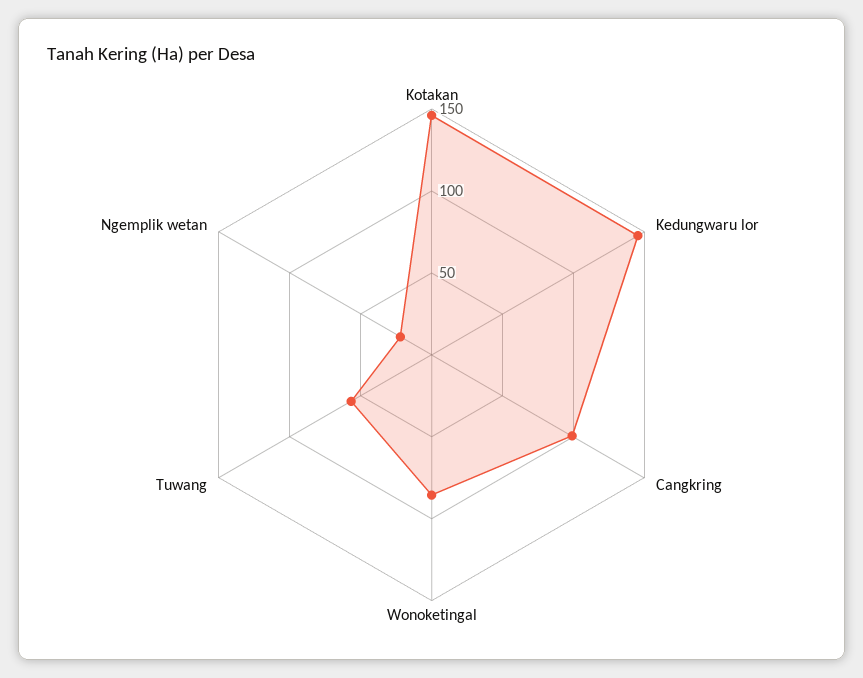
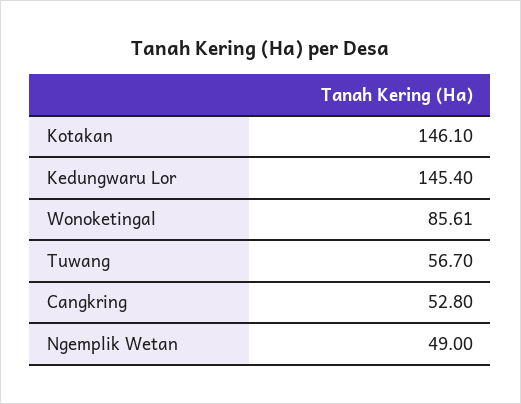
Cangkring: 100 -> 52.8
Ngemplik wetan: 20 -> 49

